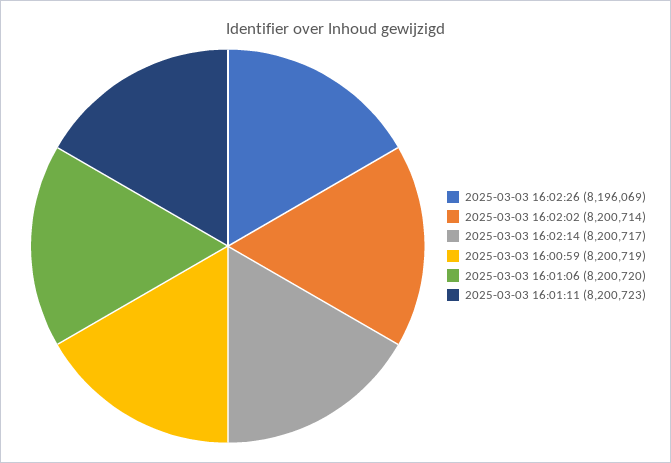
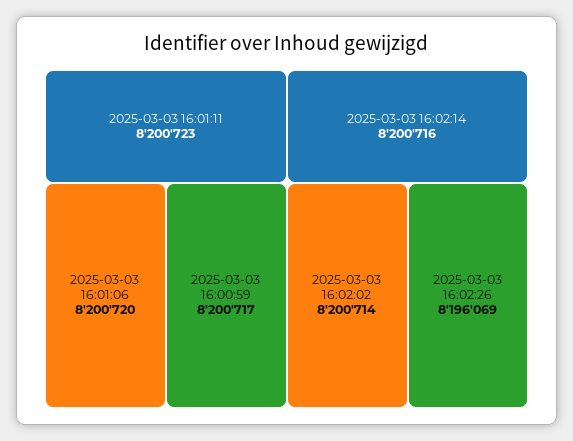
2025-03-03 16:02:14: 8200717 -> 8200716
2025-03-03 16:00:59: 8200719 -> 8200717

